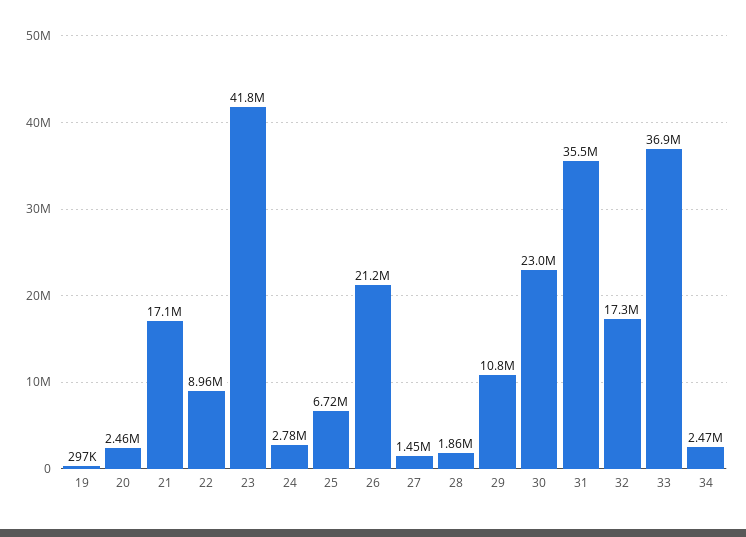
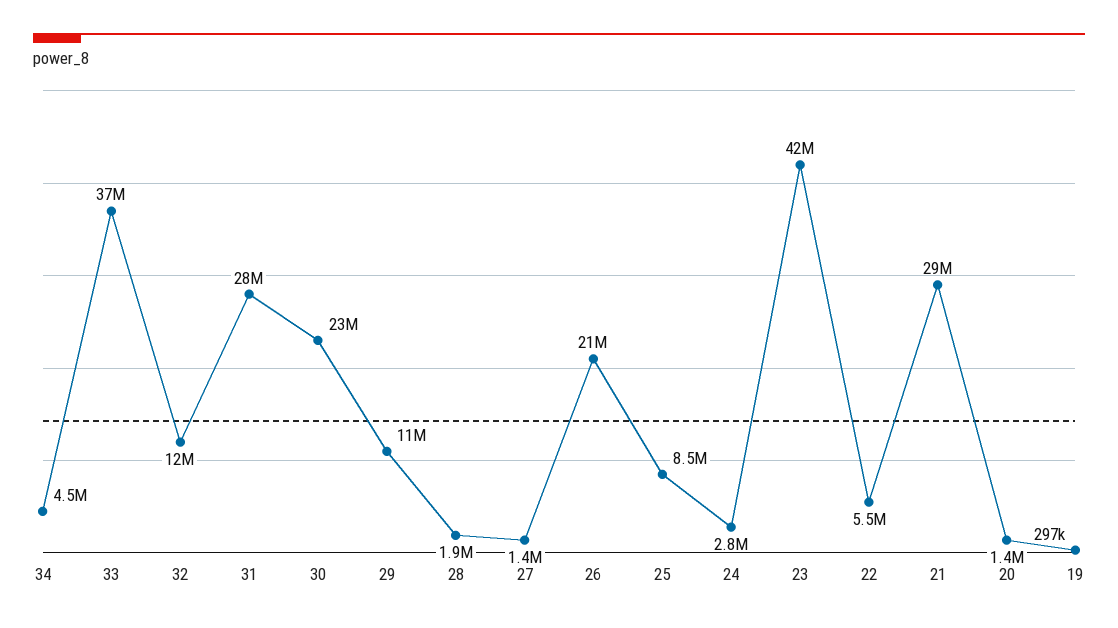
20: 2460000 -> 1400000
21: 17100000 -> 29000000
22: 8960000 -> 5500000
25: 6720000 -> 8500000
31: 35500000 -> 28000000
32: 17300000 -> 12000000
34: 2470000 -> 4500000

